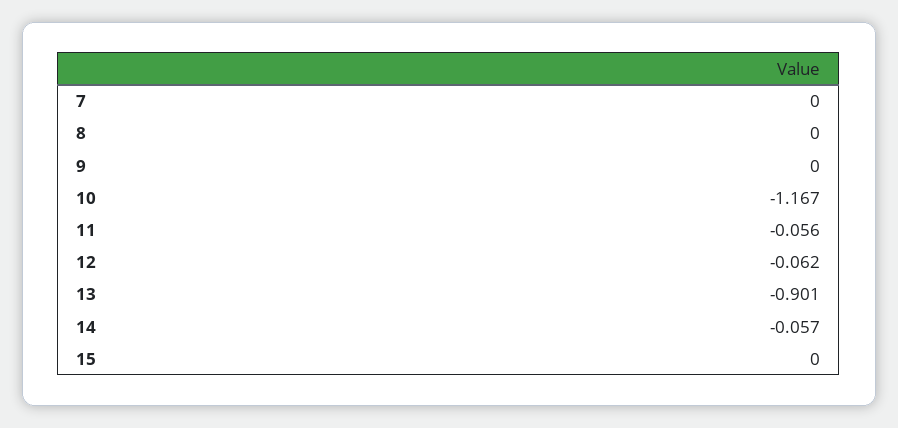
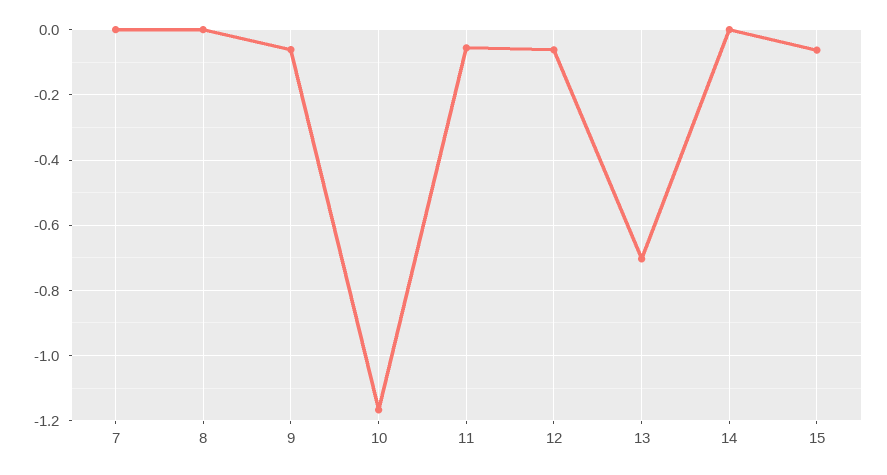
9: 0 -> -0.06
13: -0.901 -> -0.7
14: -0.057 -> 0
15: 0 -> -0.06

